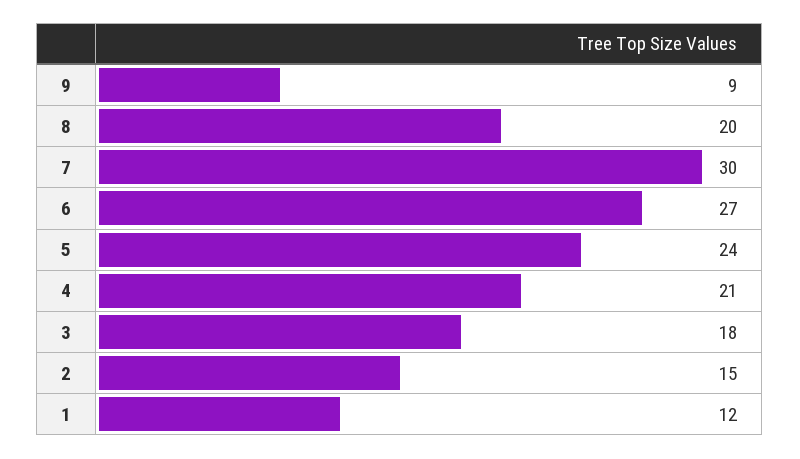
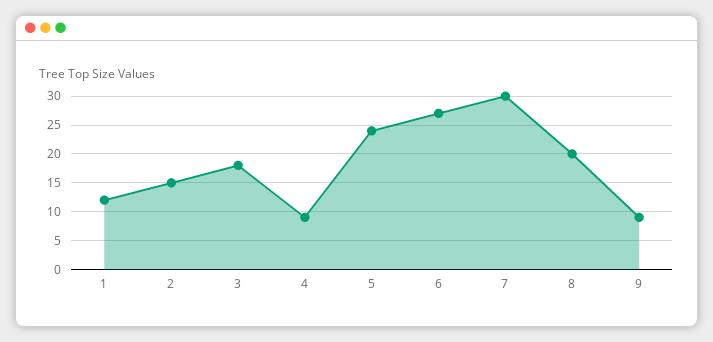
4: 21 -> 10

